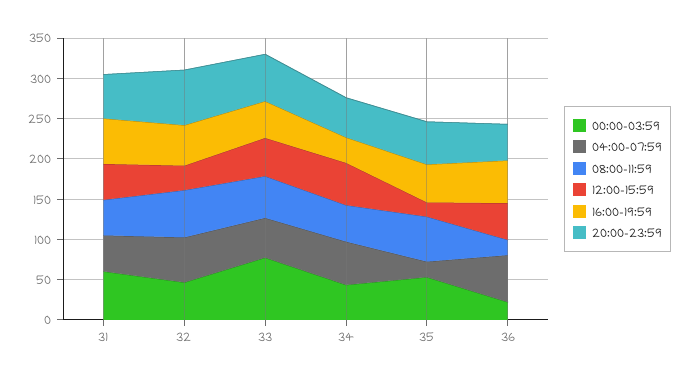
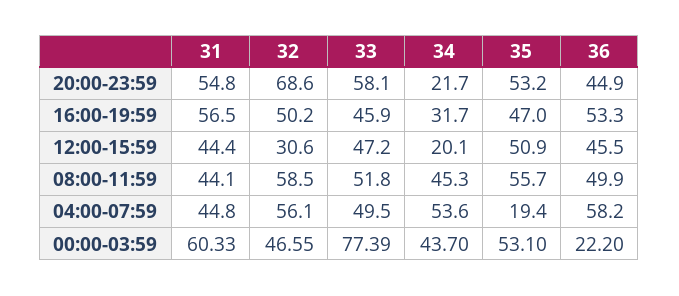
12:00-15:59, 34: 50 -> 20.1
20:00-23:59, 34: 50 -> 21.7
12:00-15:59, 35: 20 -> 50.9
08:00-11:59, 36: 20 -> 49.9

